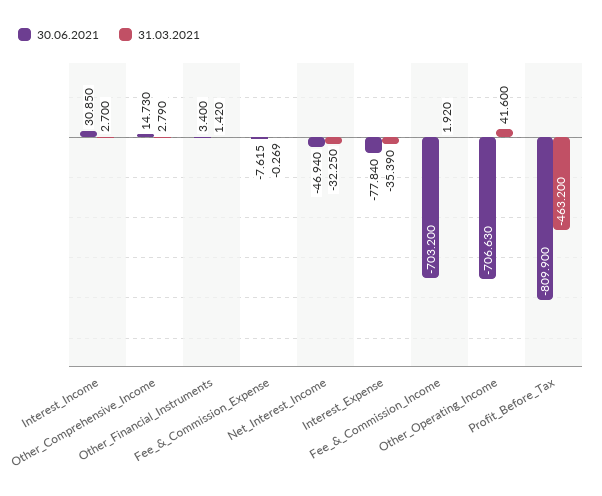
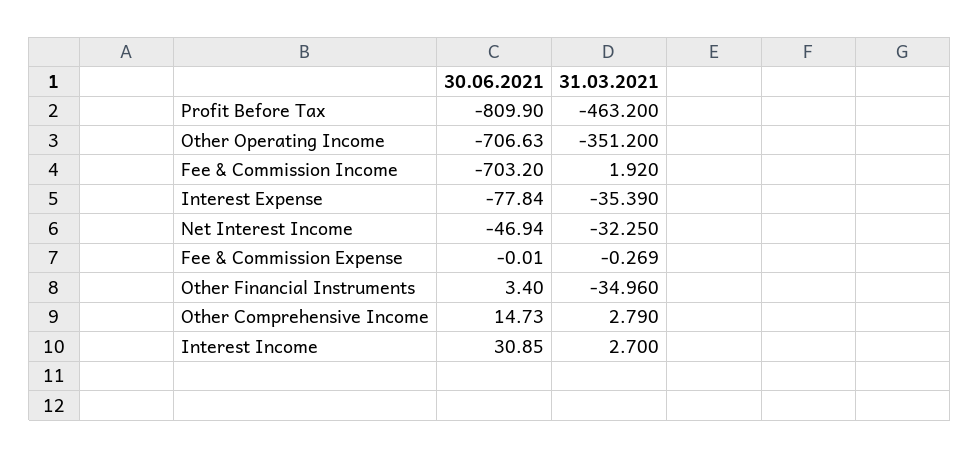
31.03.2021, Other_Financial_Instruments: 1.42 -> -34.96
30.06.2021, Fee_&_Commission_Expense: -7.615 -> -0.01
31.03.2021, Other_Operating_Income: 41.6 -> -351.2

